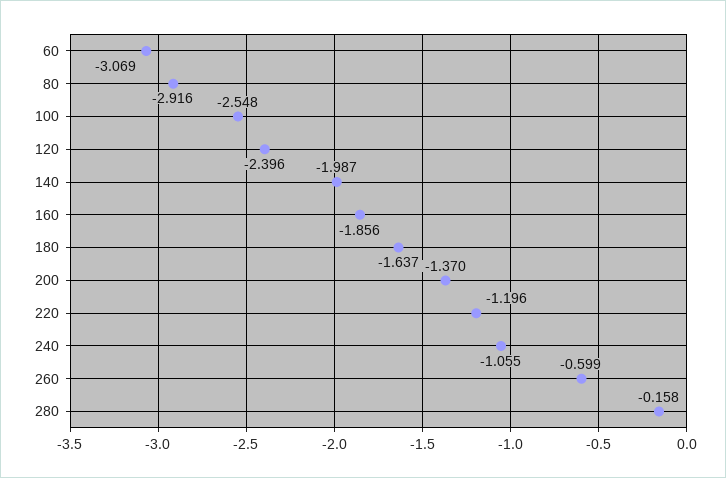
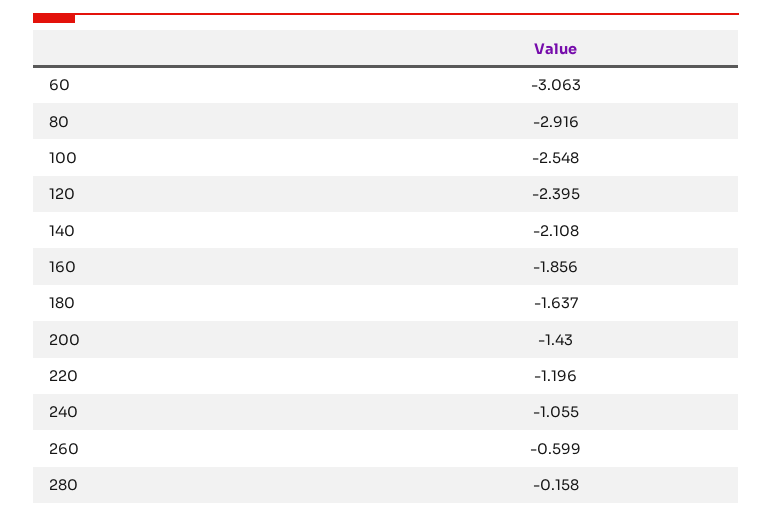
60: -3.069 -> -3.063
120: -2.396 -> -2.395
140: -1.987 -> -2.108
200: -1.37 -> -1.43

